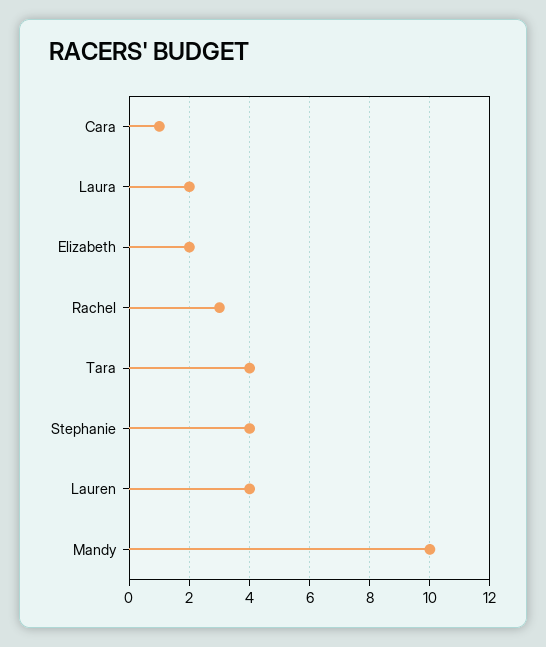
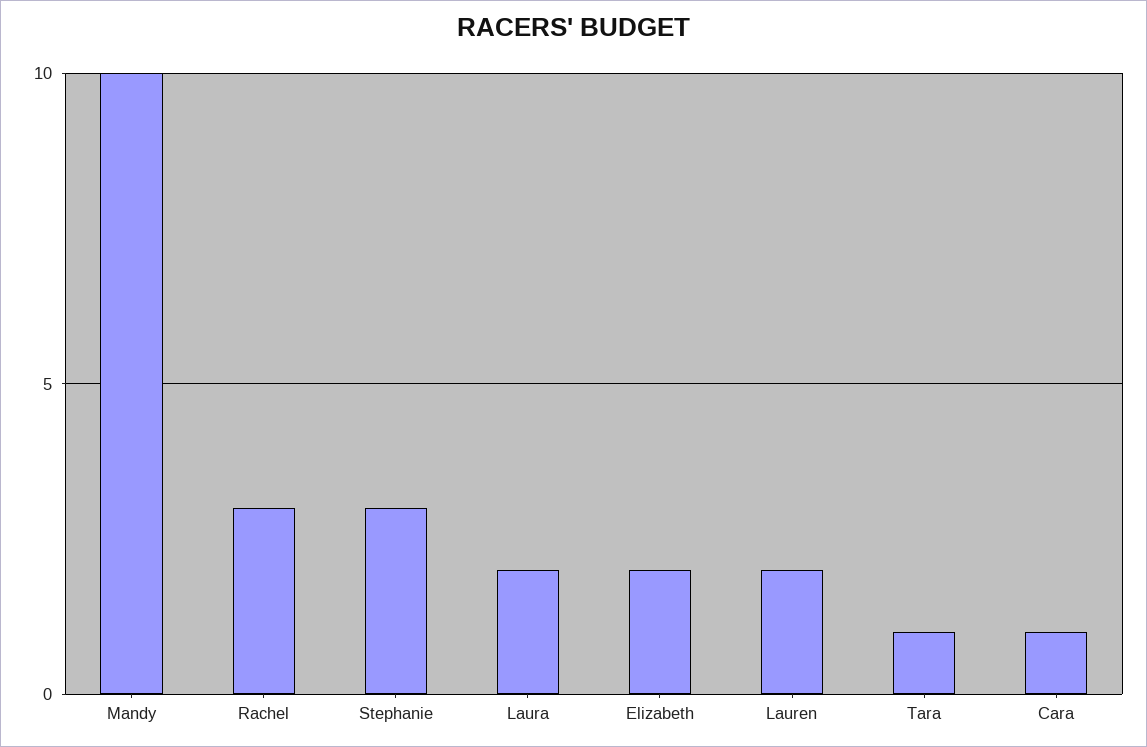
Tara: 4 -> 1
Stephanie: 4 -> 3
Lauren: 4 -> 2

